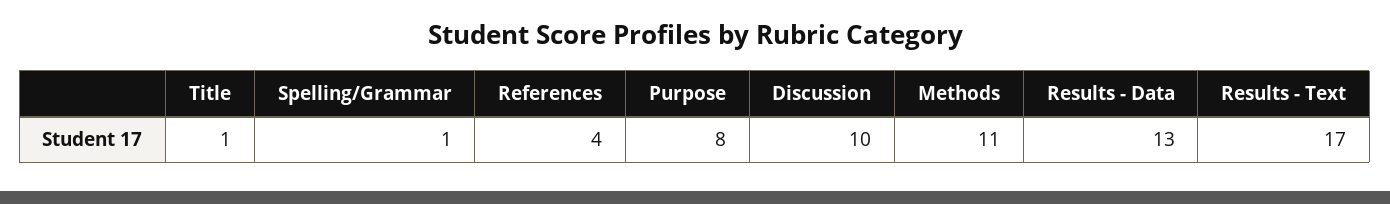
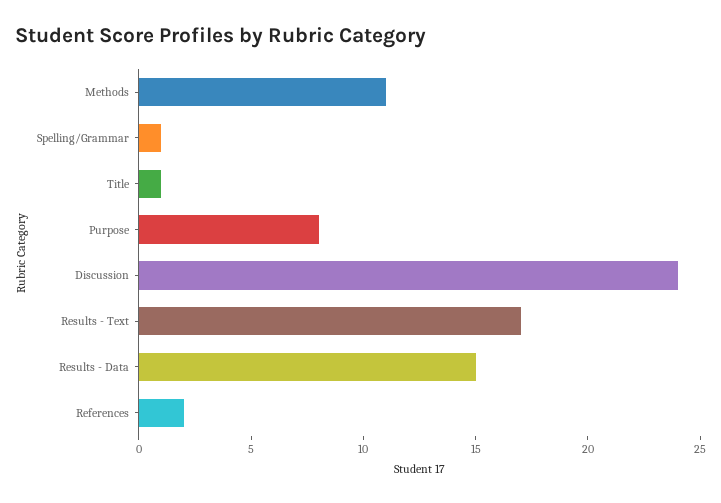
References: 4 -> 2
Discussion: 10 -> 24
Results - Data: 13 -> 15

